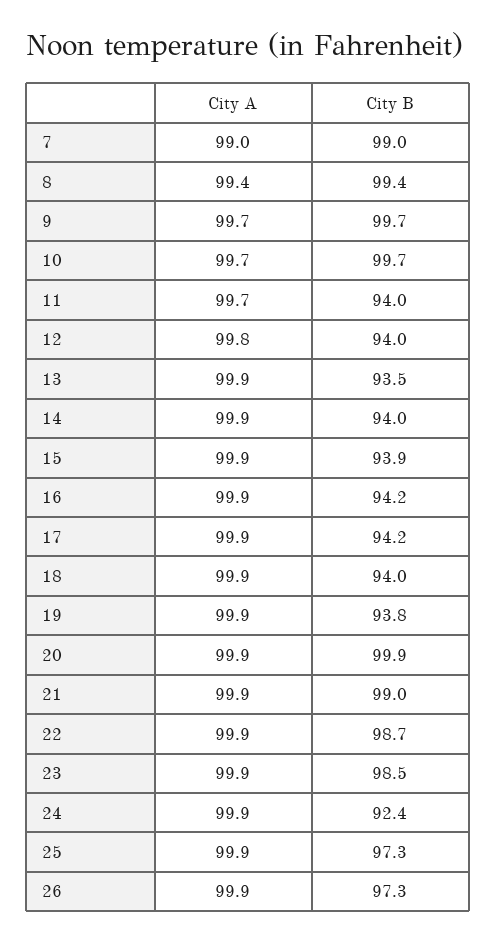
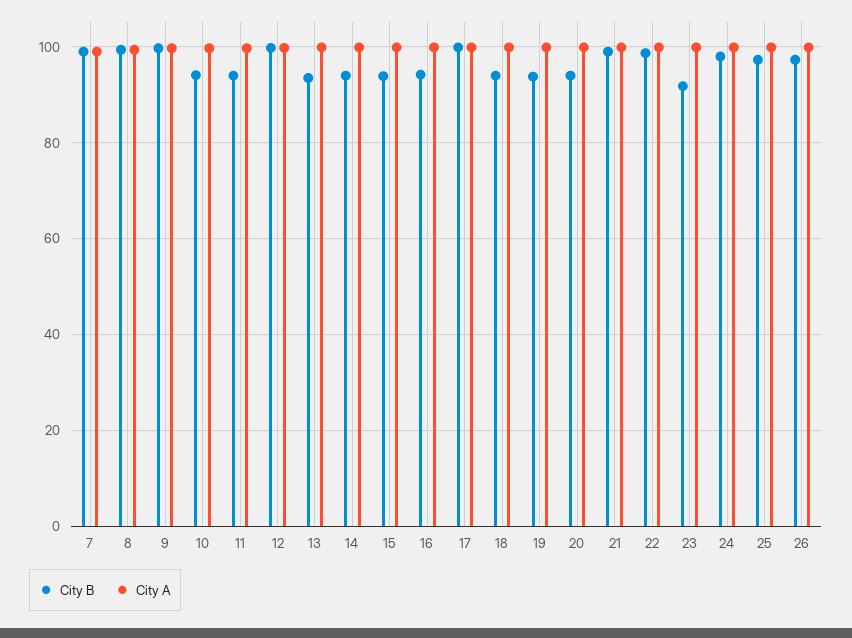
City B, 10: 99.7 -> 94
City B, 12: 94 -> 100
City B, 17: 94.2 -> 100
City B, 20: 99.9 -> 94
City B, 23: 98.5 -> 92
City B, 24: 92.4 -> 98

